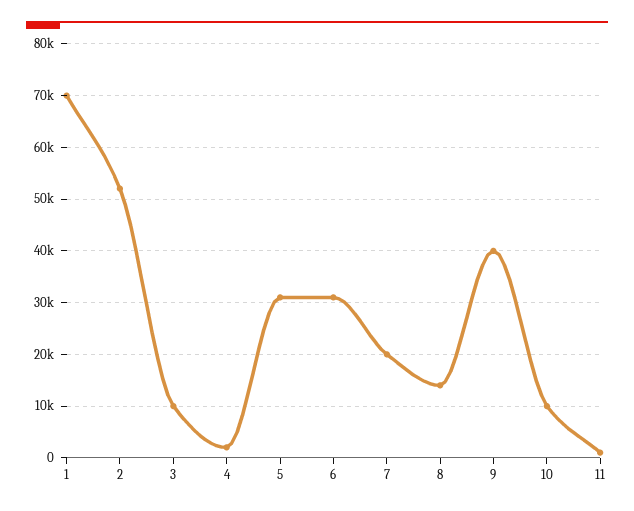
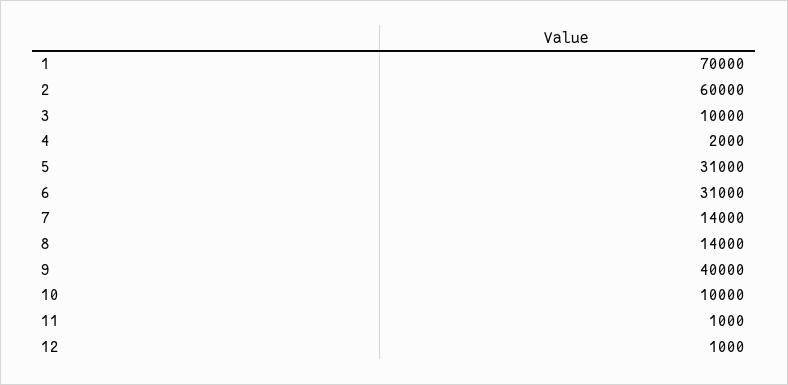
2: 52000 -> 60000
7: 20000 -> 14000
12: none -> 1000

